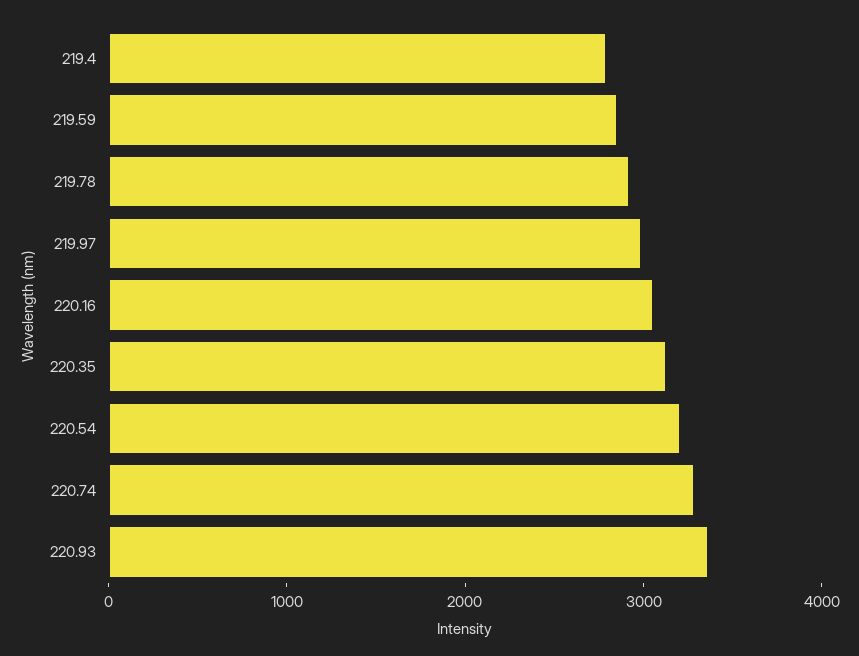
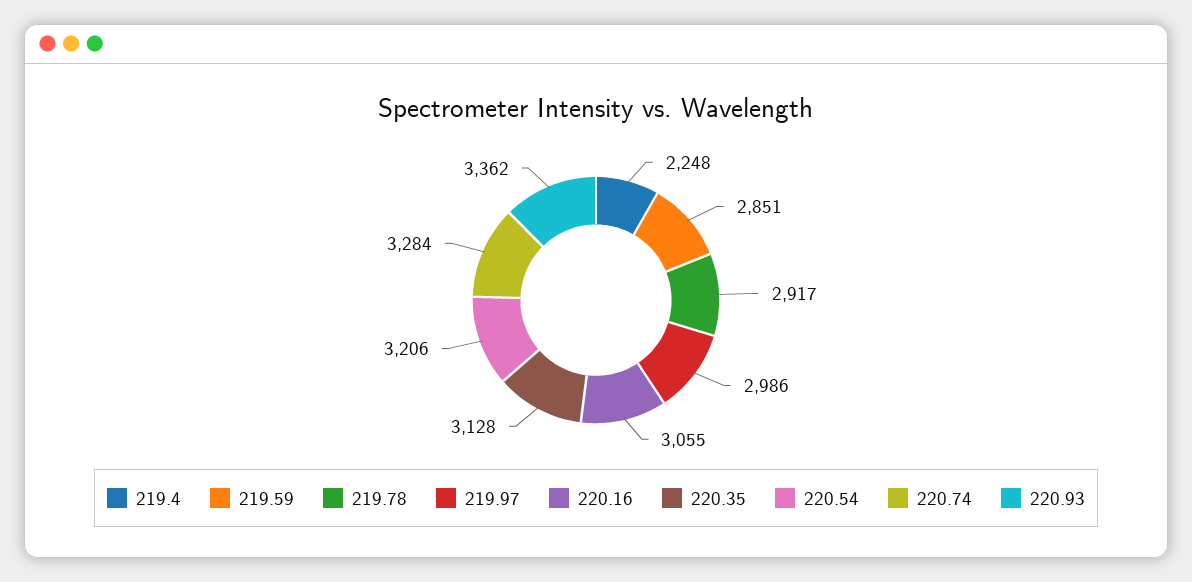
219.4: 2800 -> 2248

